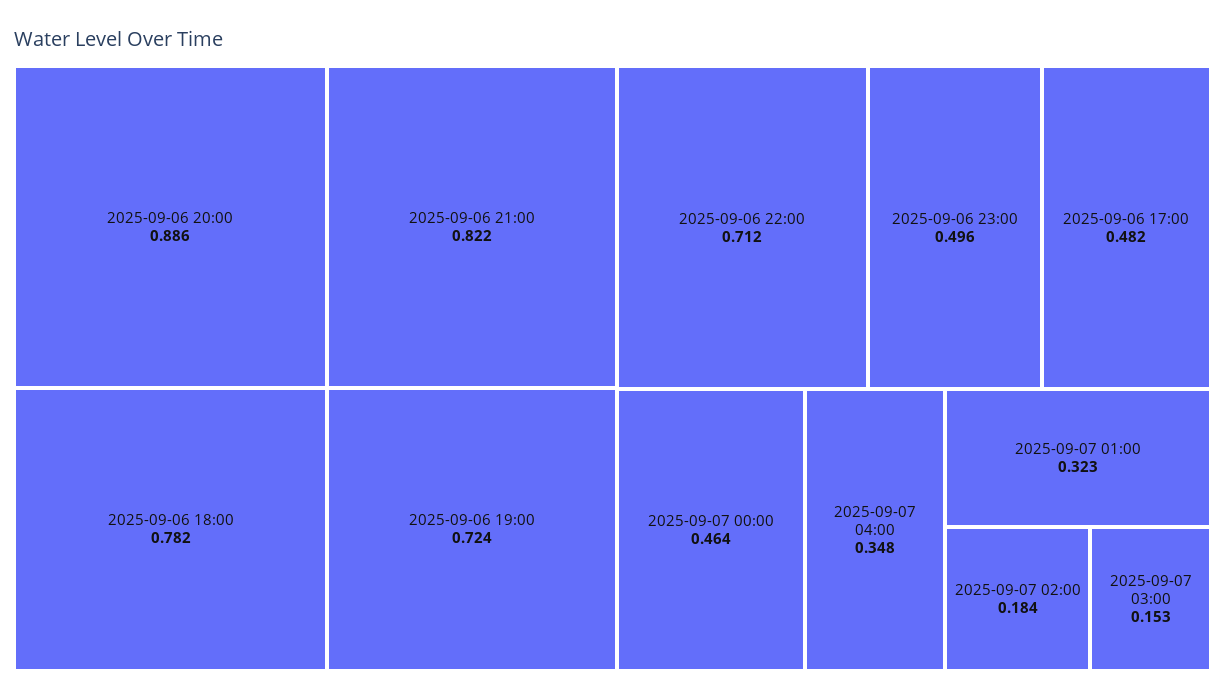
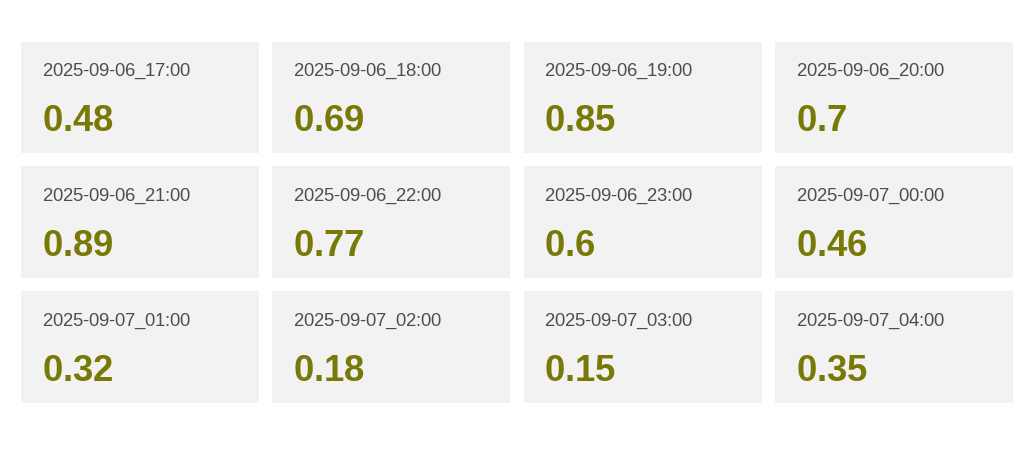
2025-09-06 20:00: 0.886 -> 0.7
2025-09-06 21:00: 0.822 -> 0.89
2025-09-06 18:00: 0.782 -> 0.69
2025-09-06 19:00: 0.724 -> 0.85
2025-09-06 22:00: 0.712 -> 0.77
2025-09-06 23:00: 0.496 -> 0.6

